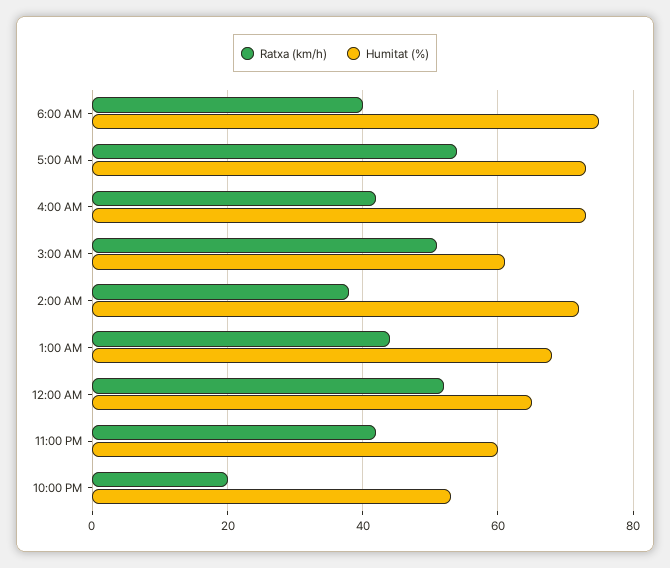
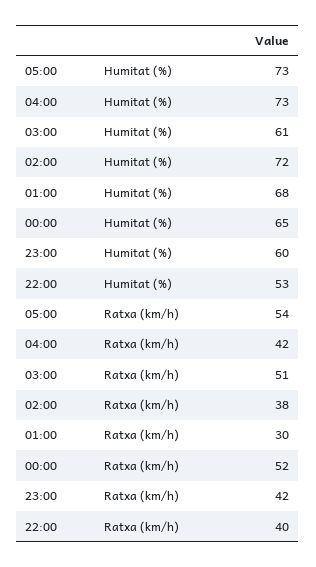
Ratxa (km/h), 6:00 AM: 40 -> none
Humitat (%), 6:00 AM: 75 -> none
Ratxa (km/h), 1:00 AM: 45 -> 30
Ratxa (km/h), 10:00 PM: 20 -> 40

